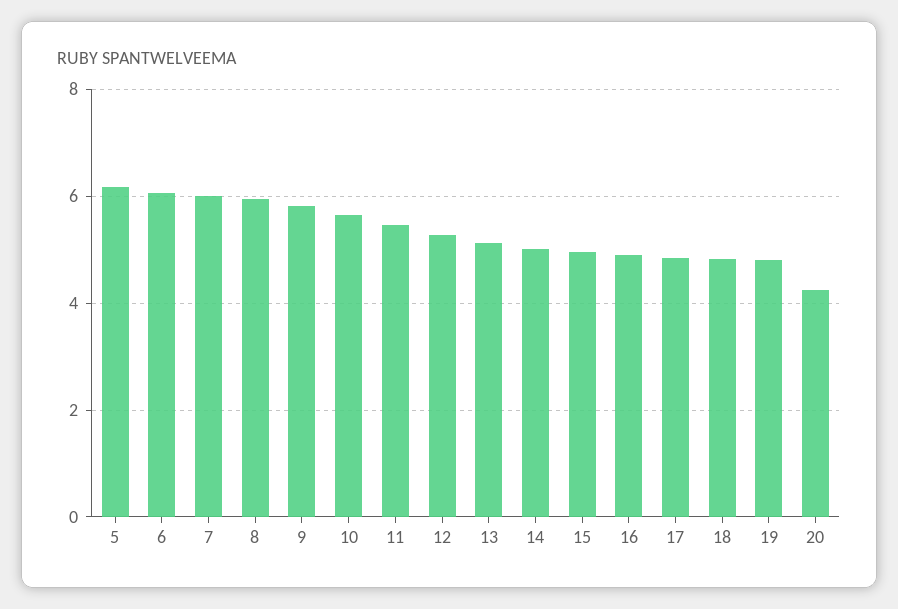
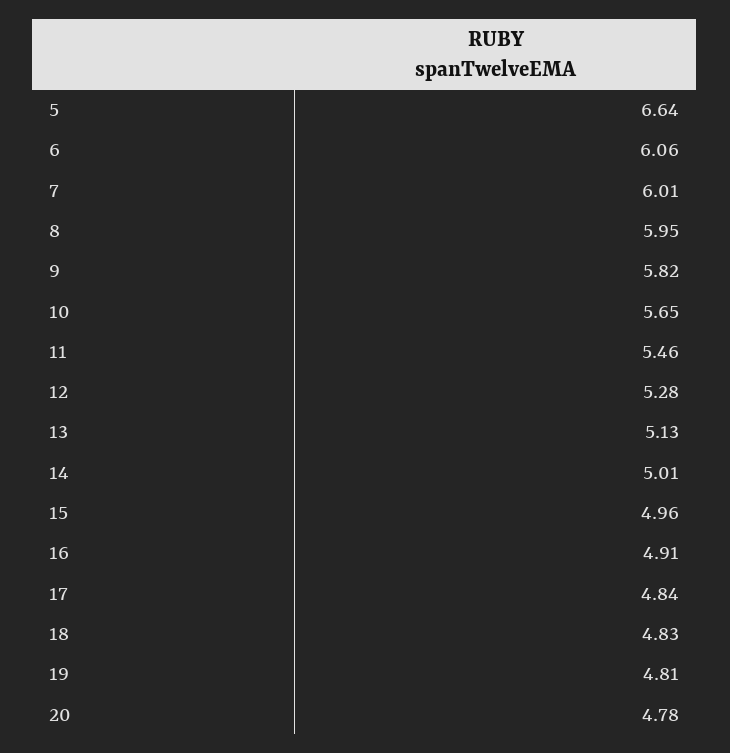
5: 6.2 -> 6.64
20: 4.2 -> 4.78

